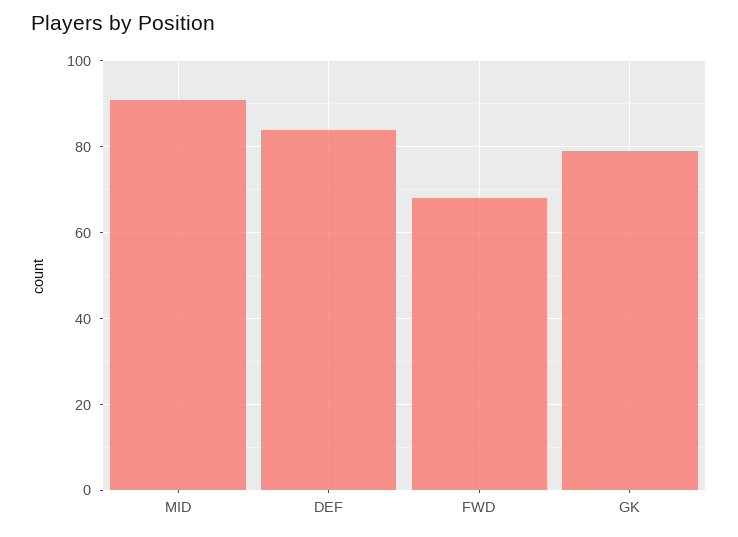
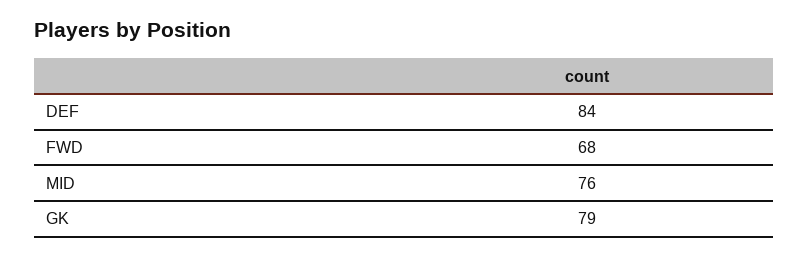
MID: 90 -> 76

